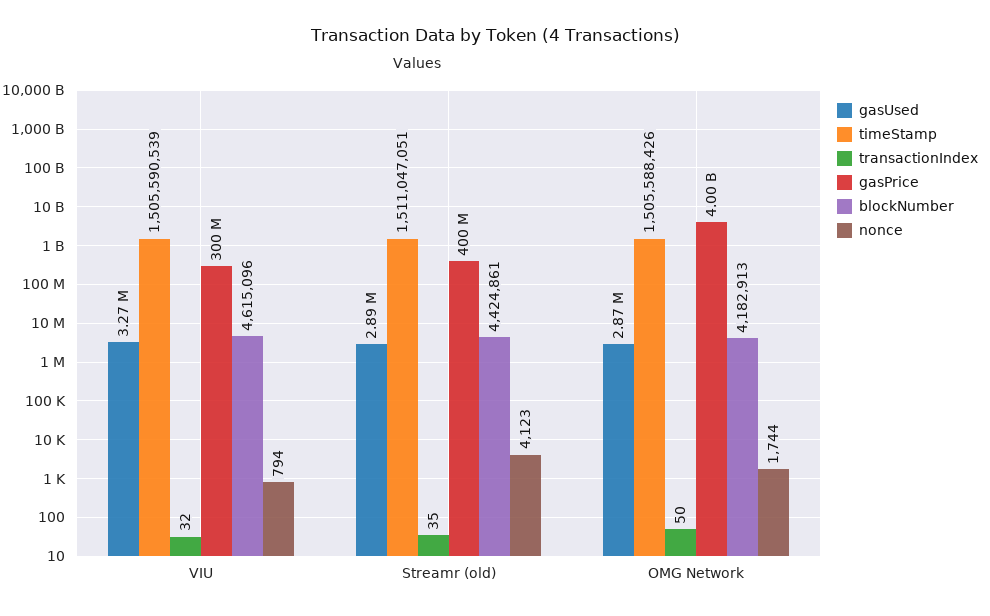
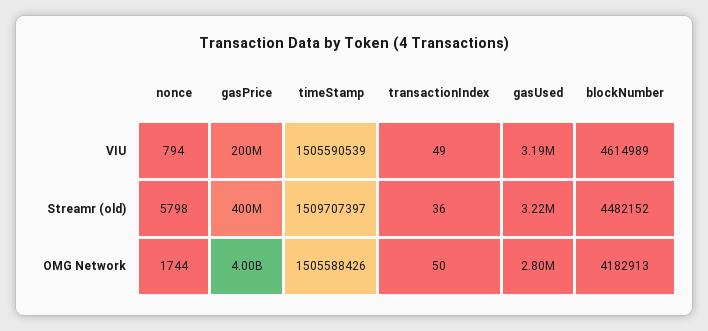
gasUsed, VIU: 3270000 -> 3190000
transactionIndex, VIU: 32 -> 49
gasPrice, VIU: 300000000 -> 200000000
blockNumber, VIU: 4615096 -> 4614989
gasUsed, Streamr (old): 2890000 -> 3220000
timeStamp, Streamr (old): 1511047051 -> 1509707397
transactionIndex, Streamr (old): 35 -> 36
blockNumber, Streamr (old): 4424861 -> 4482152
nonce, Streamr (old): 4123 -> 5798
gasUsed, OMG Network: 2870000 -> 2800000

